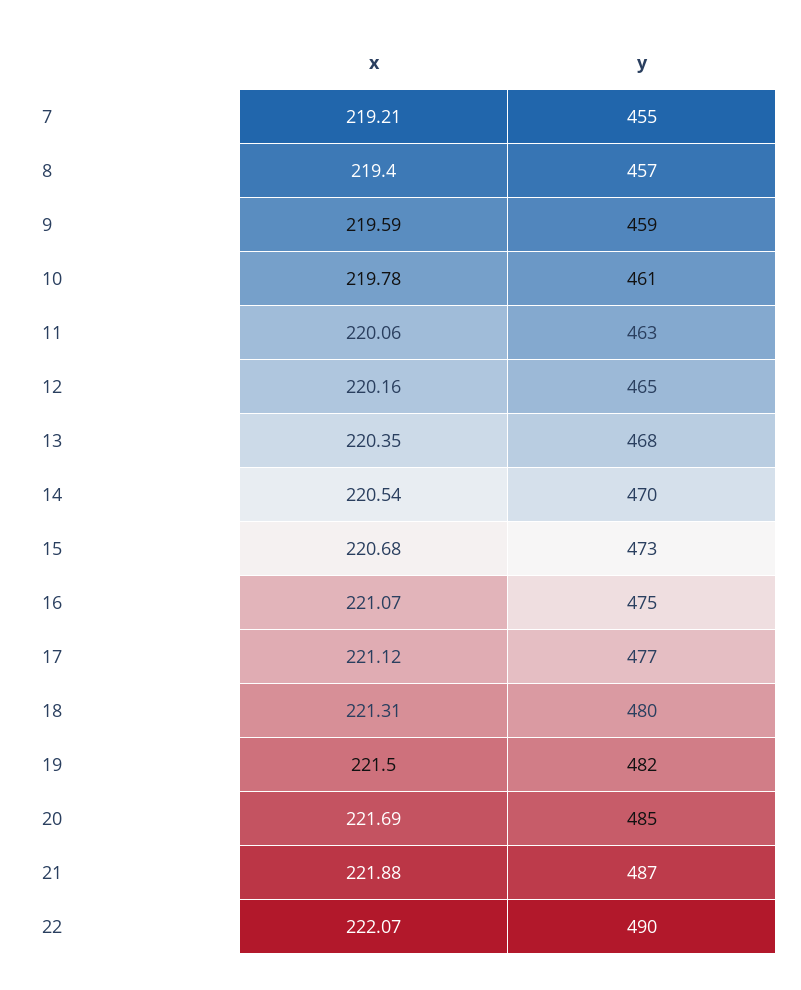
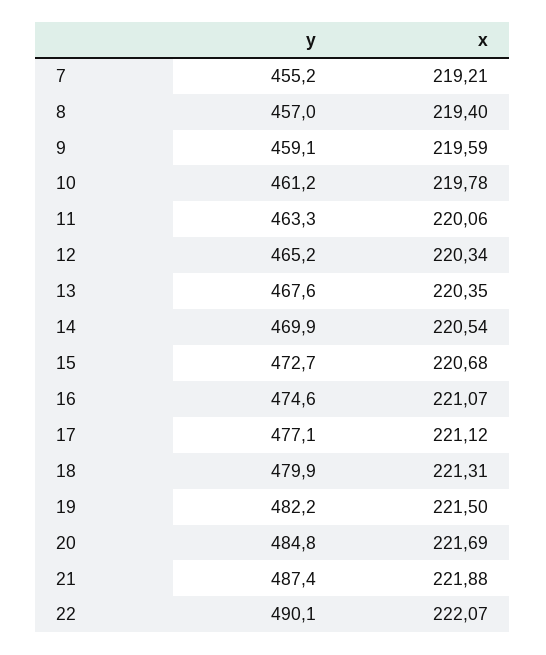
x, 12: 220.16 -> 220.34

